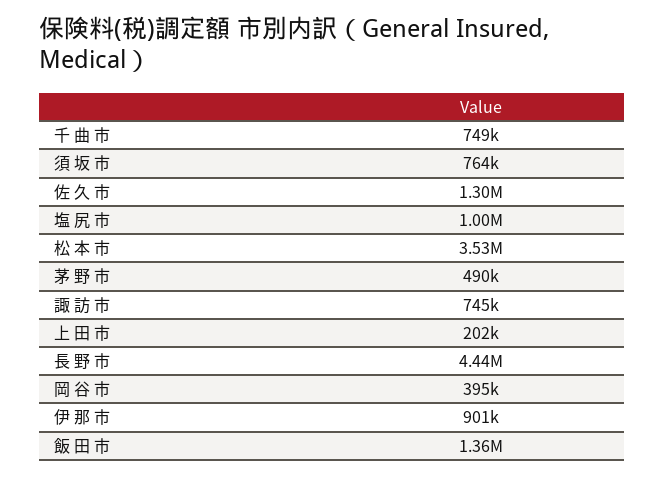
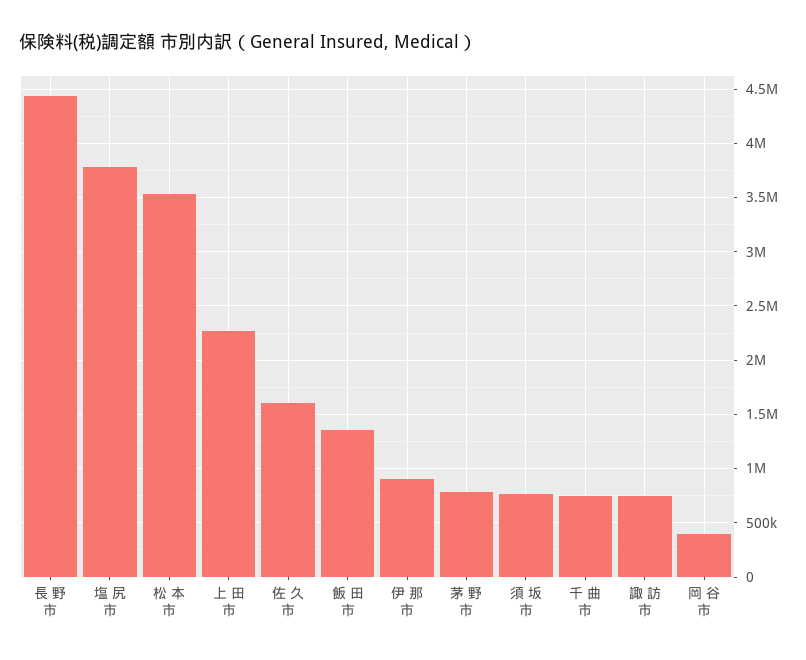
佐 久 市: 1300000 -> 1600000
塩 尻 市: 1000000 -> 3800000
茅 野 市: 490000 -> 800000
上 田 市: 202000 -> 2300000

